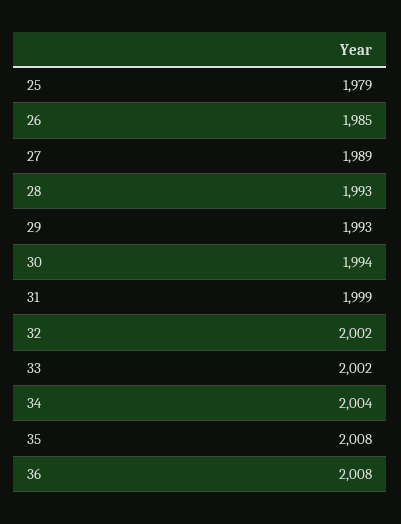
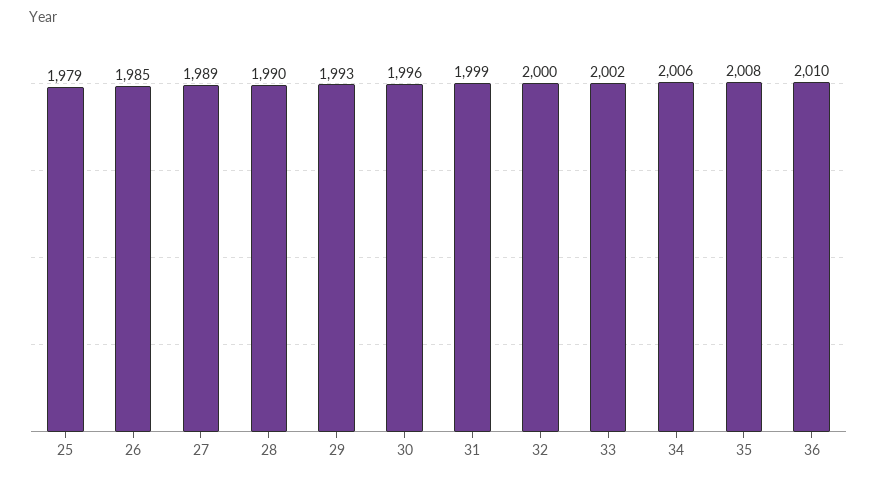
28: 1993 -> 1990
30: 1994 -> 1996
32: 2002 -> 2000
34: 2004 -> 2006
36: 2008 -> 2010

